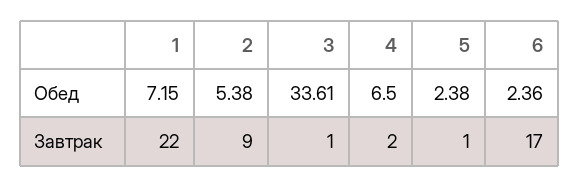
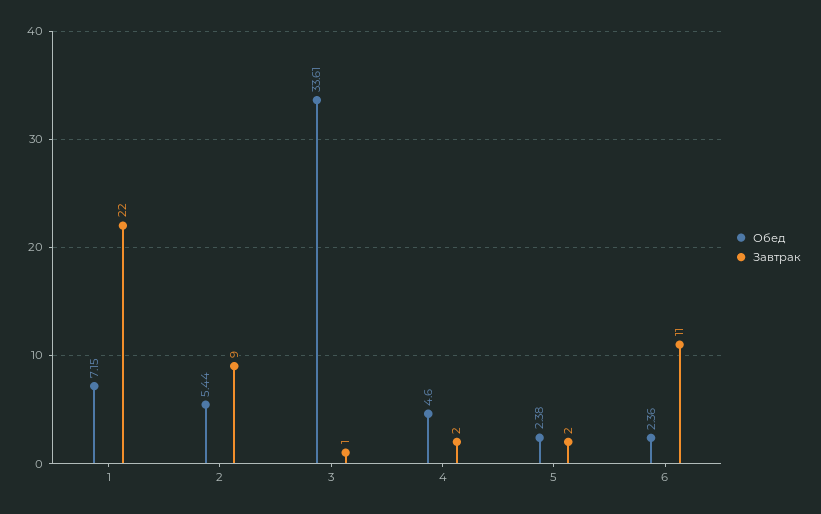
Обед, 2: 5.38 -> 5.44
Обед, 4: 6.5 -> 4.6
Завтрак, 5: 1 -> 2
Завтрак, 6: 17 -> 11

